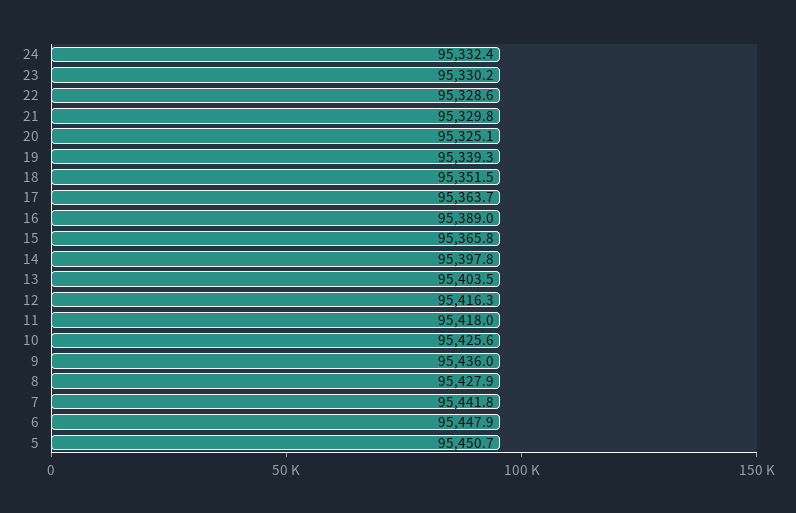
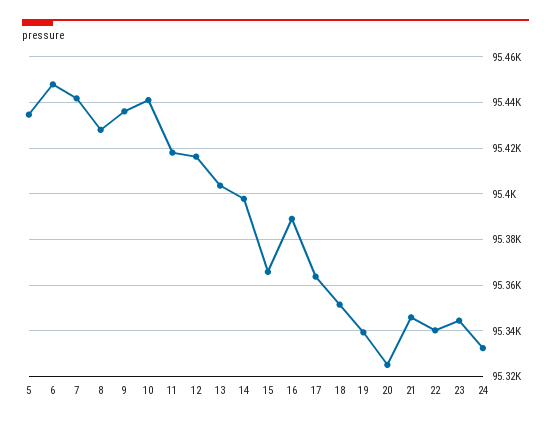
23: 95330.2 -> 95345
22: 95328.6 -> 95340
21: 95329.8 -> 95345
10: 95425.6 -> 95440
5: 95450.7 -> 95435

